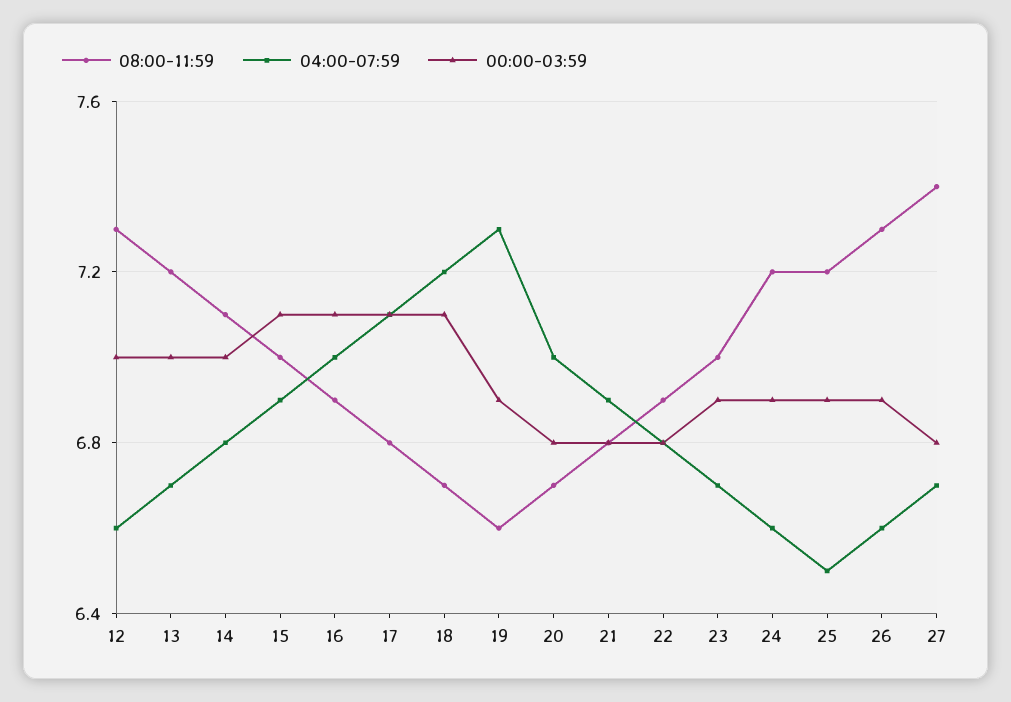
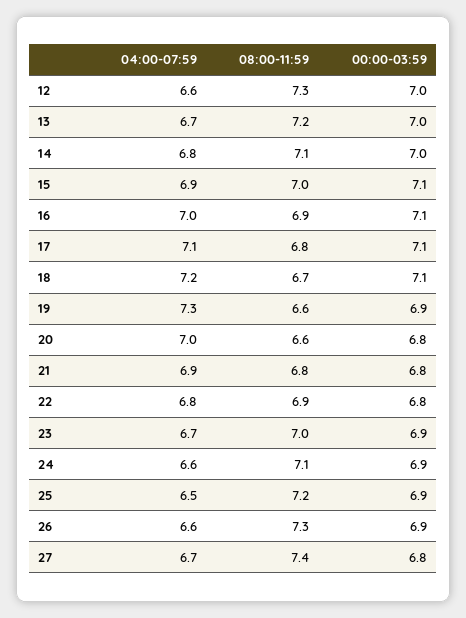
08:00-11:59, 20: 6.7 -> 6.6
08:00-11:59, 24: 7.2 -> 7.1

